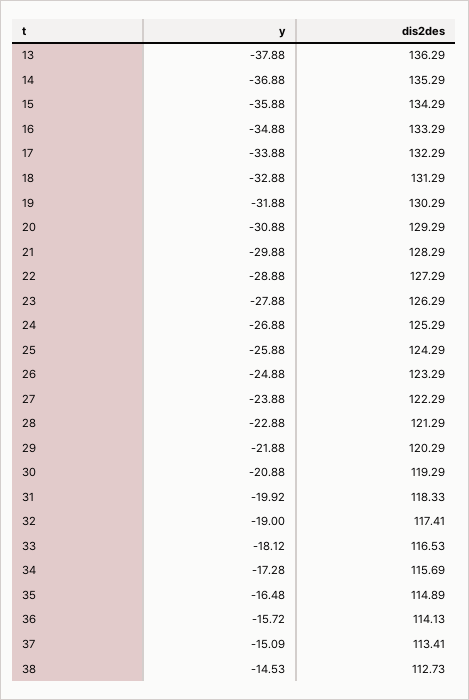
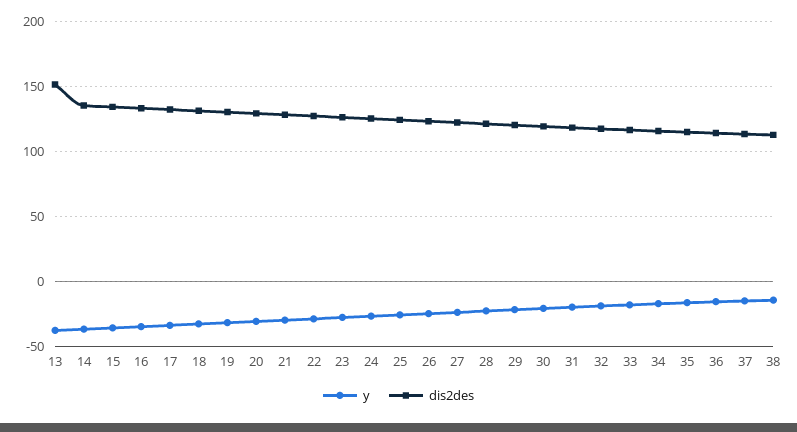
dis2des, 13: 136.29 -> 150

